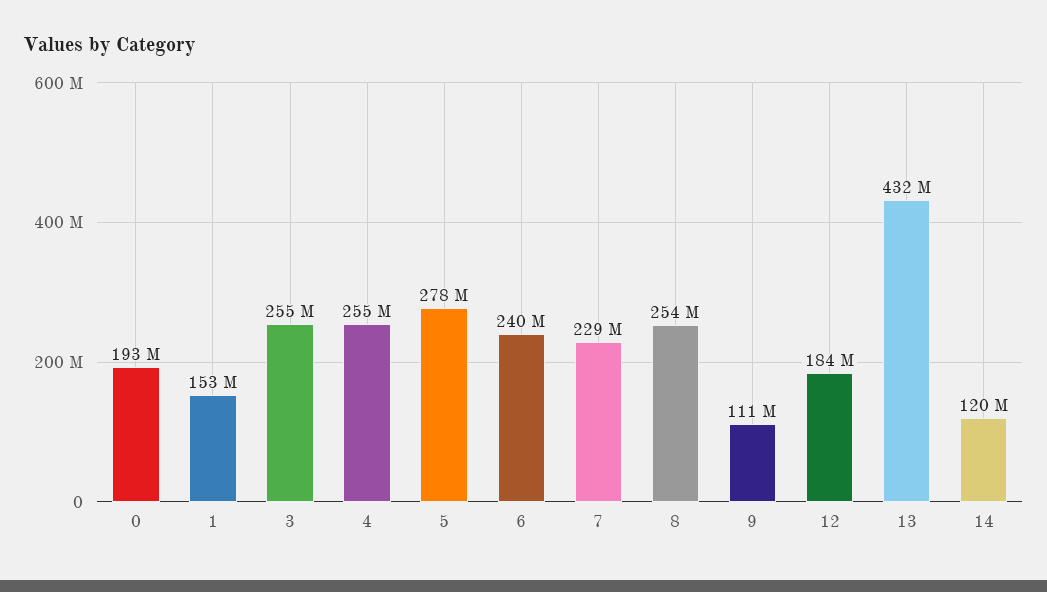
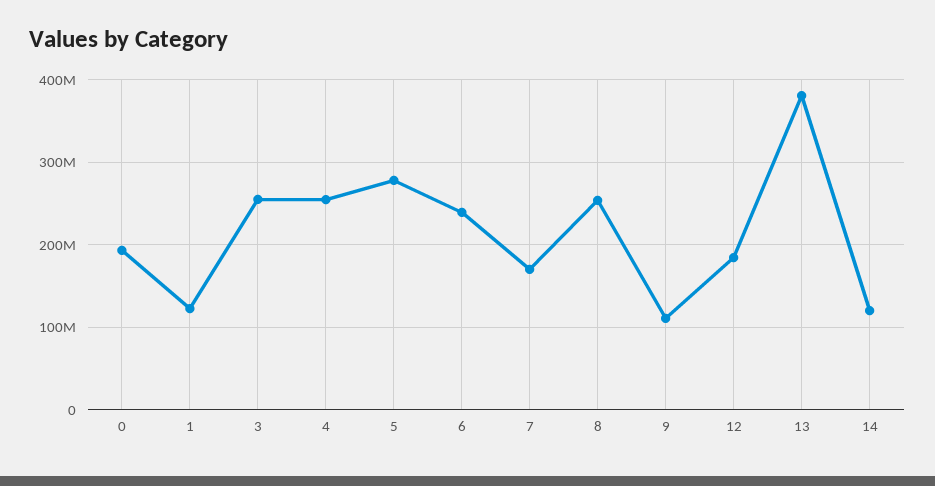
1: 153000000 -> 120000000
7: 229000000 -> 170000000
13: 432000000 -> 380000000

